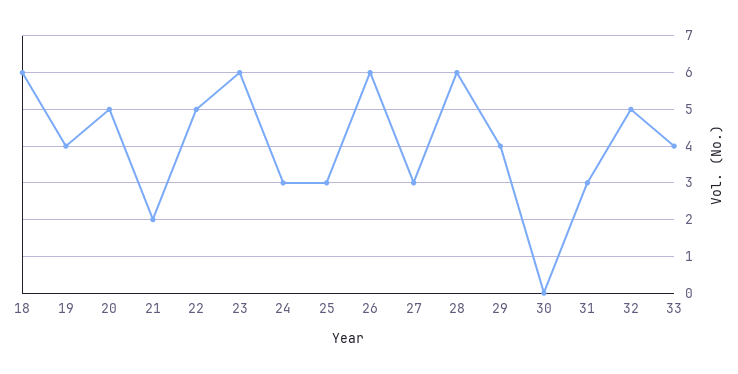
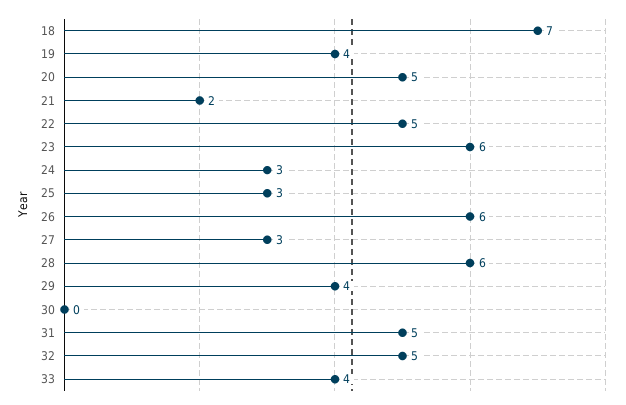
18: 6 -> 7
31: 3 -> 5

